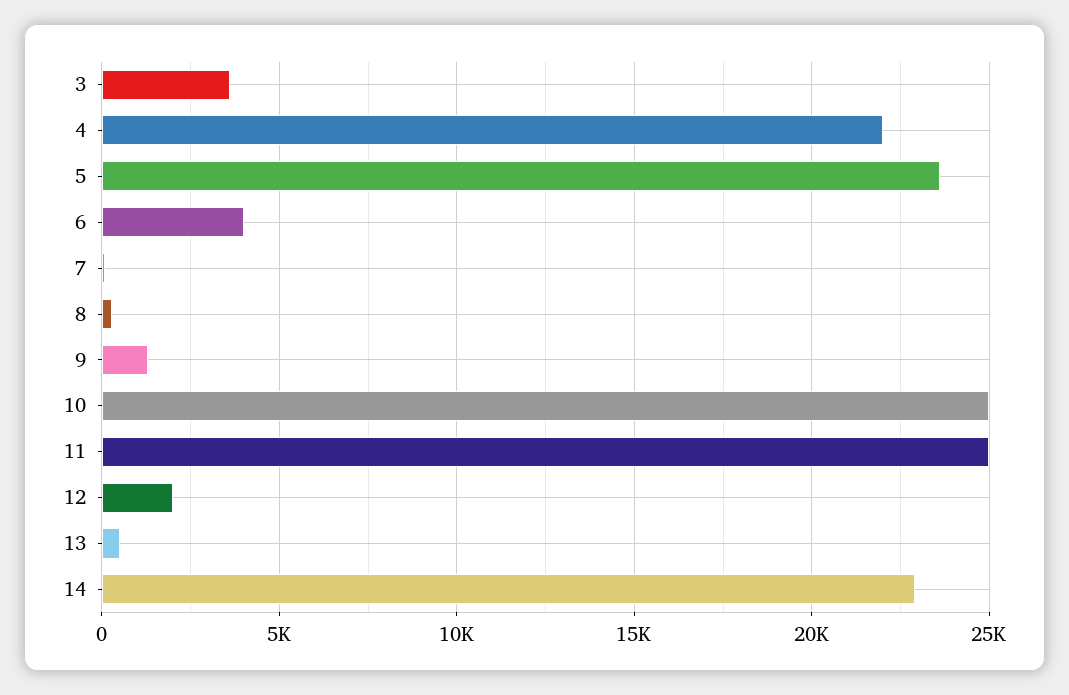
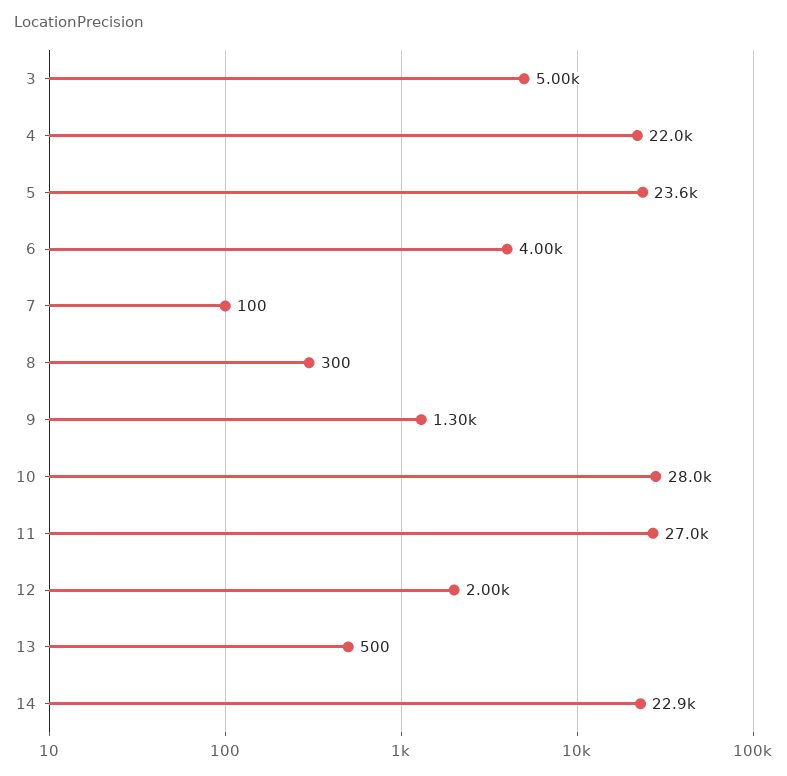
3: 3500 -> 5000
10: 25000 -> 28000
11: 25000 -> 27000

